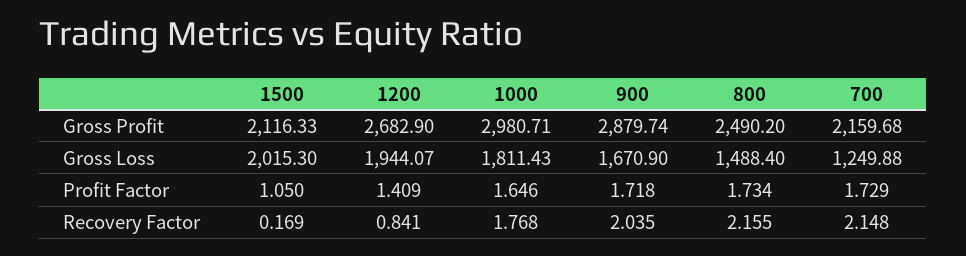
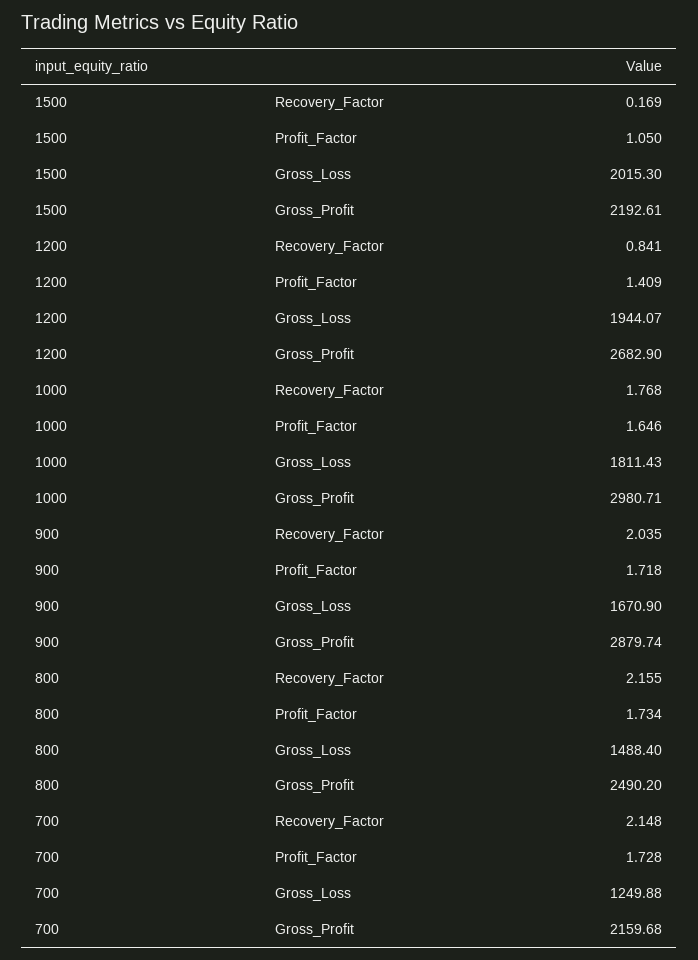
1500, Gross Profit: 2116.33 -> 2192.61
700, Profit Factor: 1.729 -> 1.728

